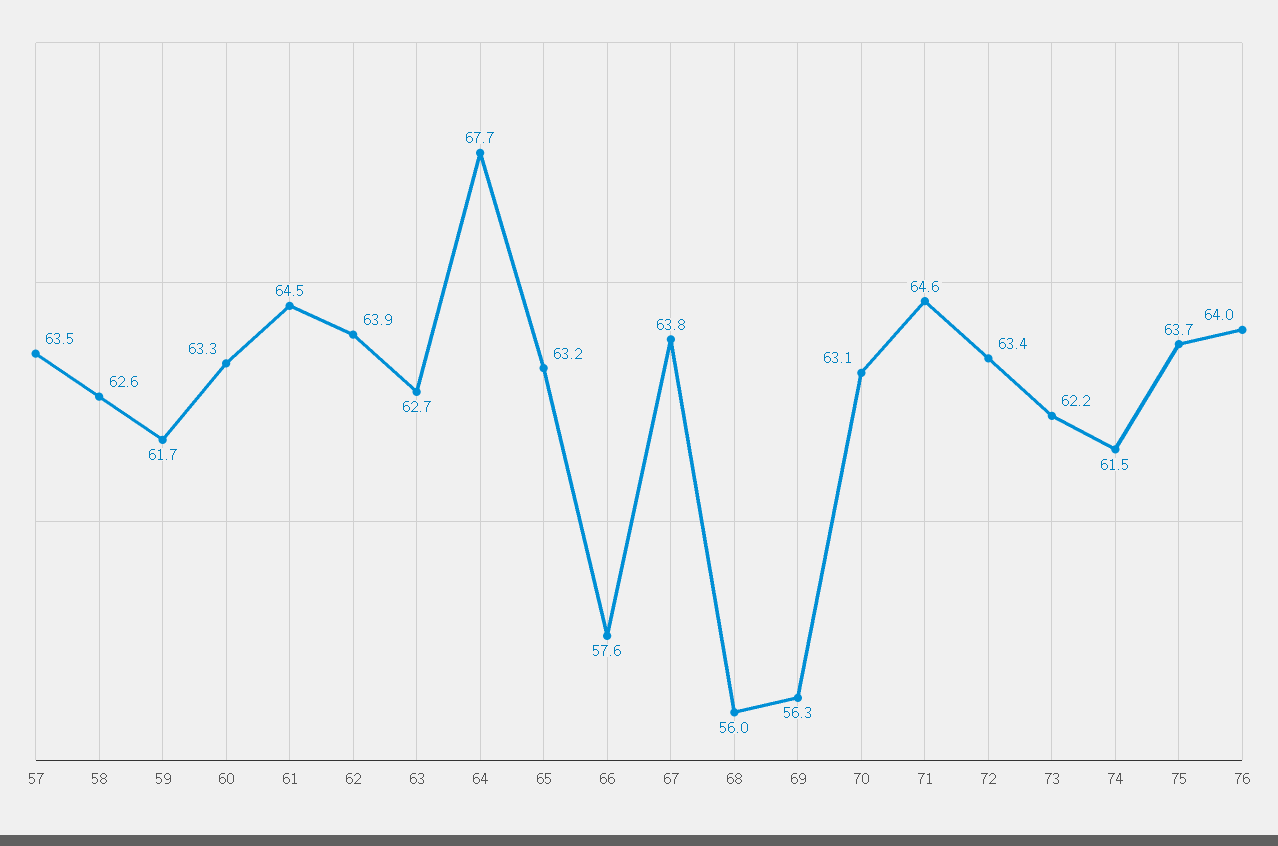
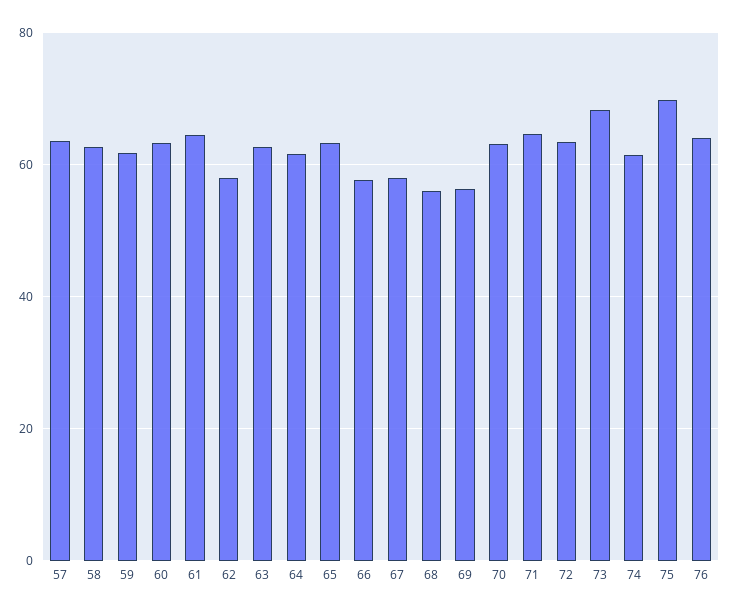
62: 63.9 -> 58
64: 67.7 -> 62
67: 63.8 -> 58
73: 62.2 -> 68
75: 63.7 -> 70

